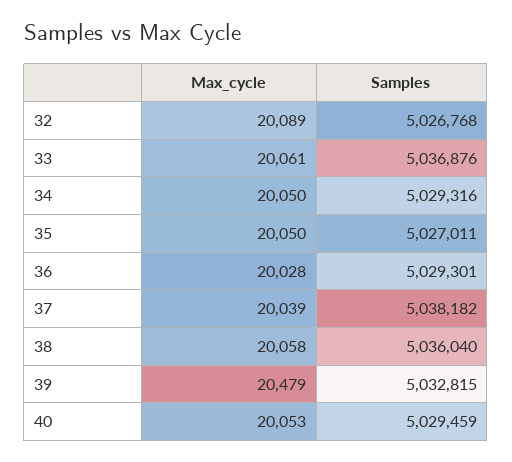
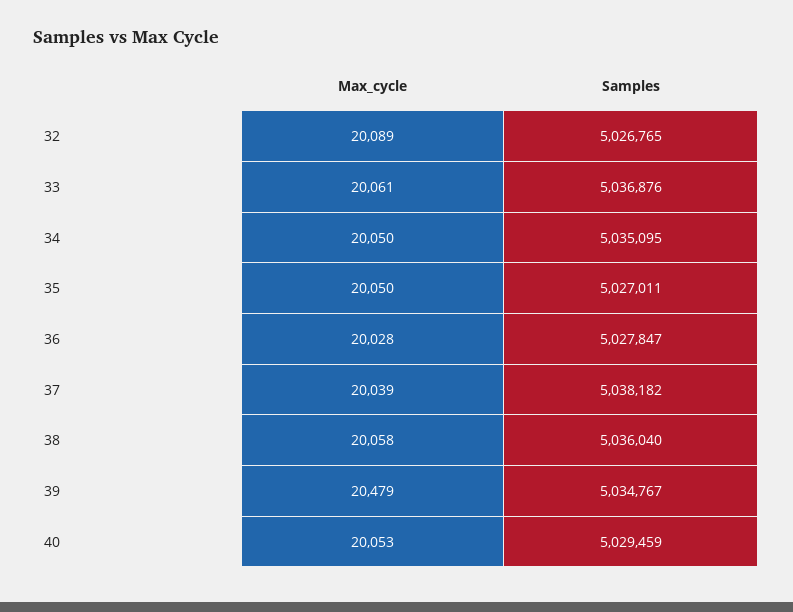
Samples, 32: 5026768 -> 5026765
Samples, 34: 5029316 -> 5035095
Samples, 36: 5029301 -> 5027847
Samples, 39: 5032815 -> 5034767

